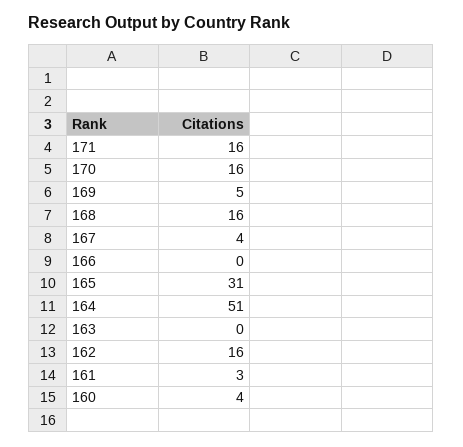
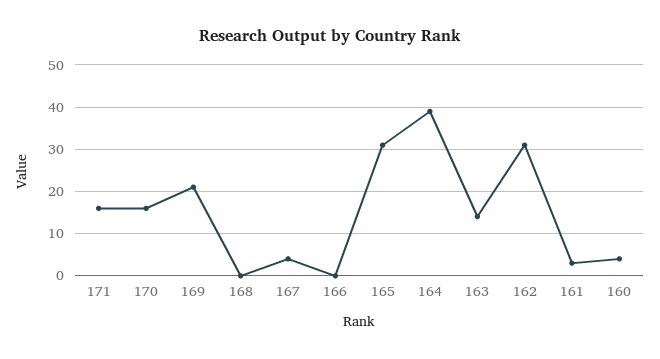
169: 5 -> 20
168: 16 -> 0
164: 51 -> 40
163: 0 -> 15
162: 16 -> 30

